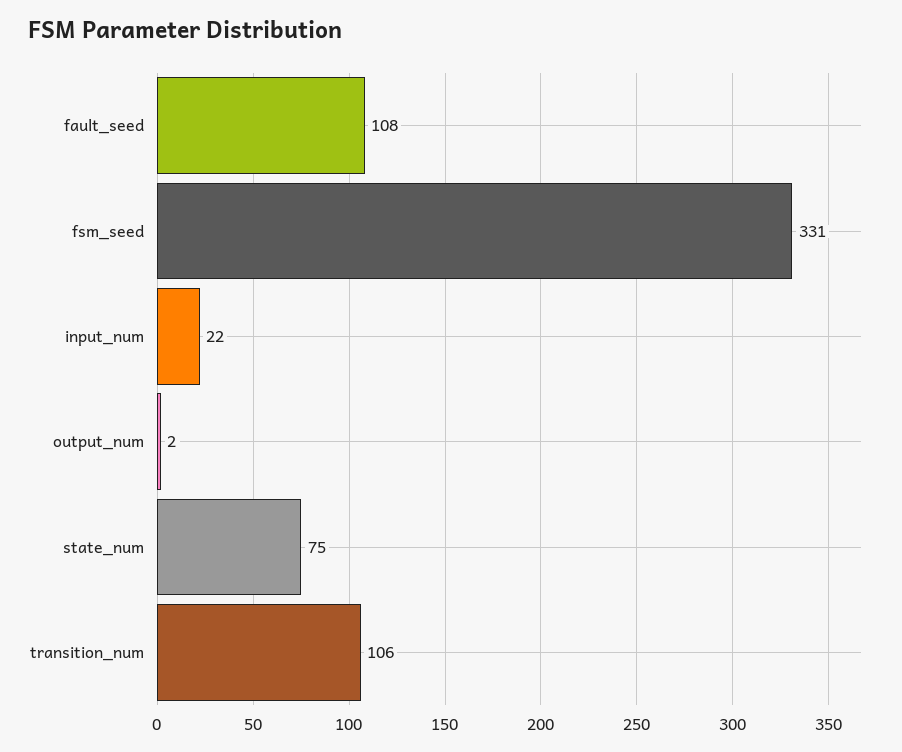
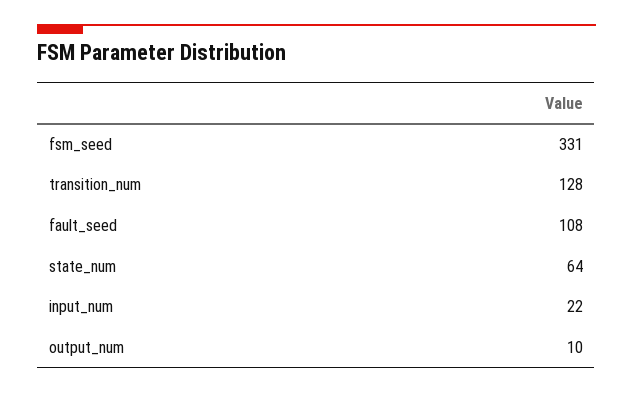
output_num: 2 -> 10
state_num: 75 -> 64
transition_num: 106 -> 128

